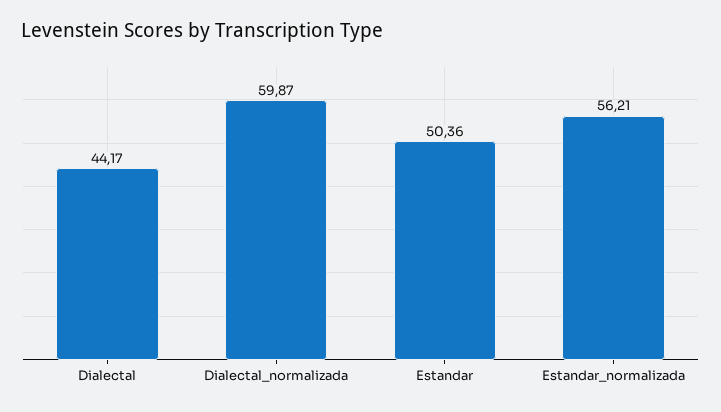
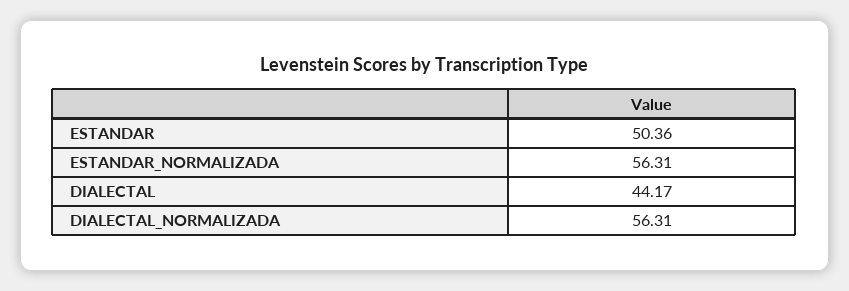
Dialectal_normalizada: 59.87 -> 56.31
Estandar_normalizada: 56.21 -> 56.31

